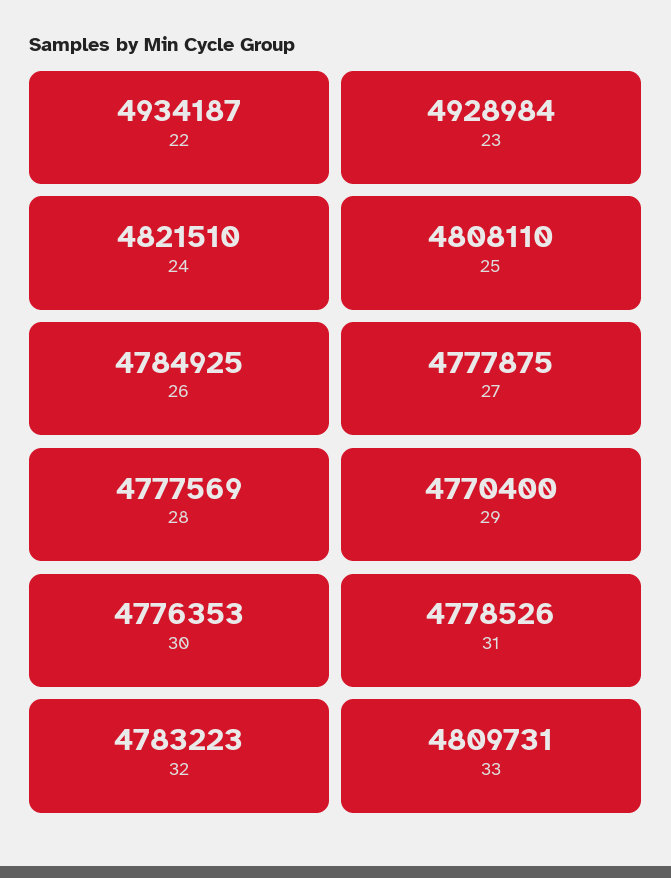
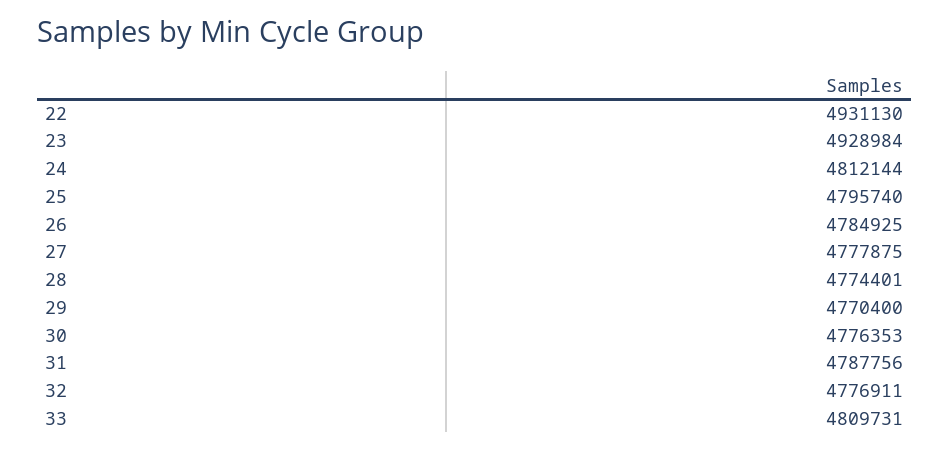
22: 4934187 -> 4931130
24: 4821510 -> 4812144
25: 4808110 -> 4795740
28: 4777569 -> 4774401
31: 4778526 -> 4787756
32: 4783223 -> 4776911

